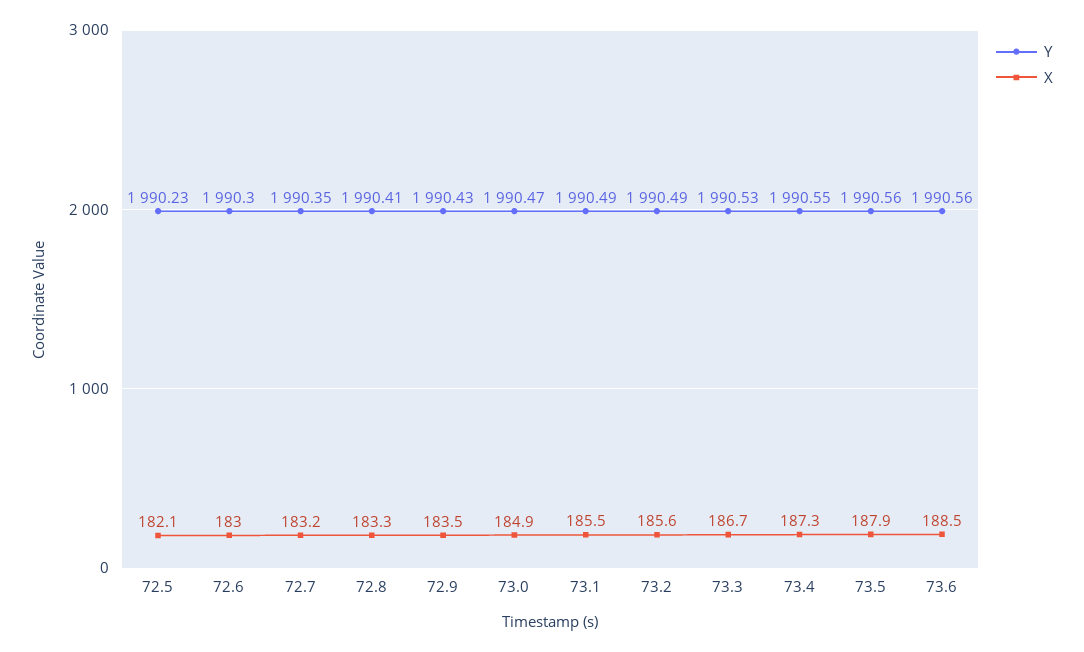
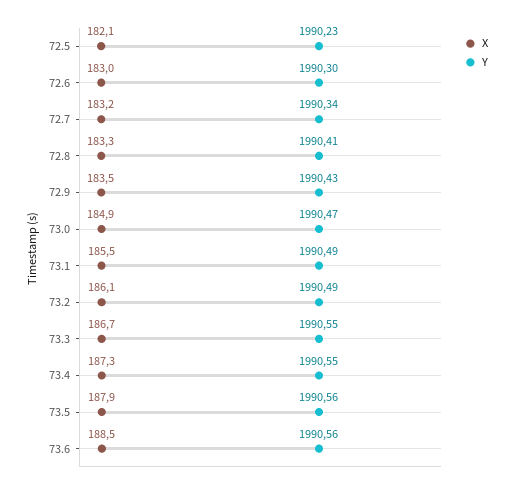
Y, 72.7: 1990.35 -> 1990.34
X, 73.2: 185.6 -> 186.1
Y, 73.3: 1990.53 -> 1990.55

